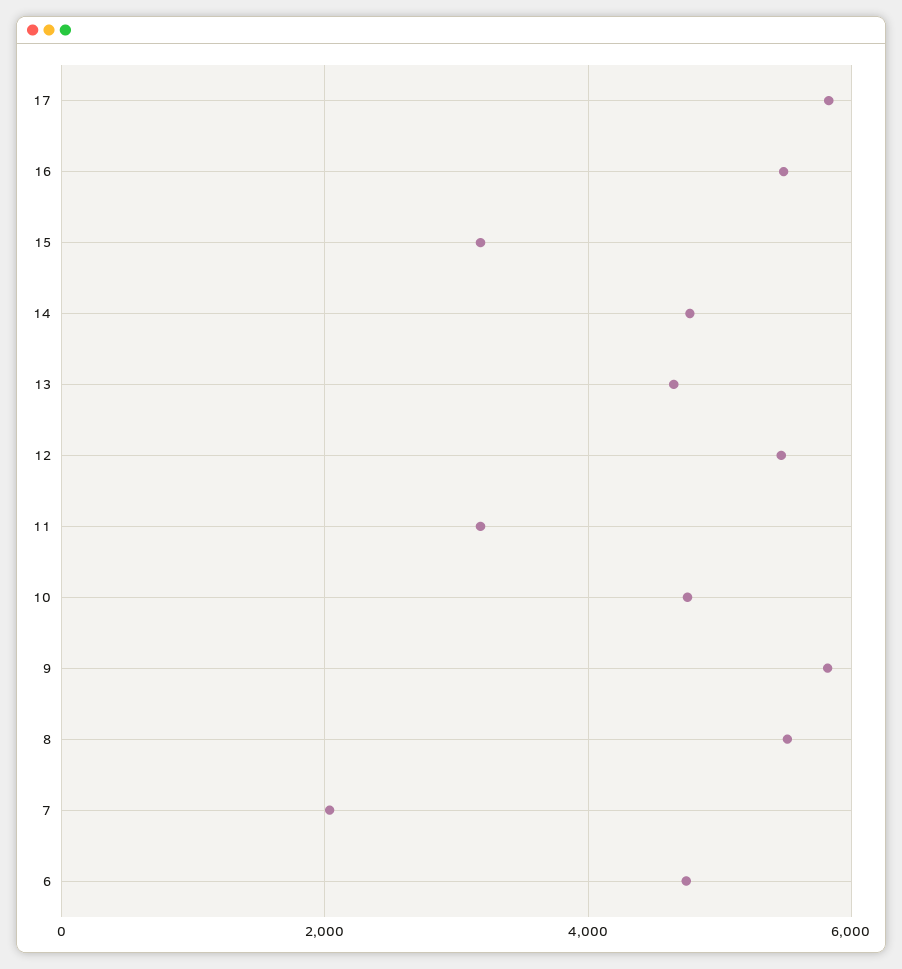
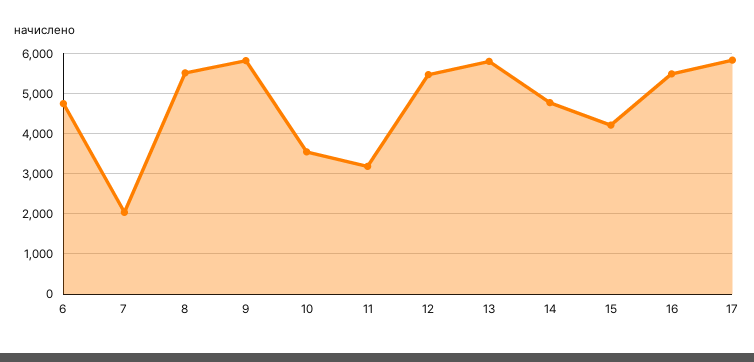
15: 3200 -> 4200
13: 4600 -> 5800
10: 4800 -> 3600

